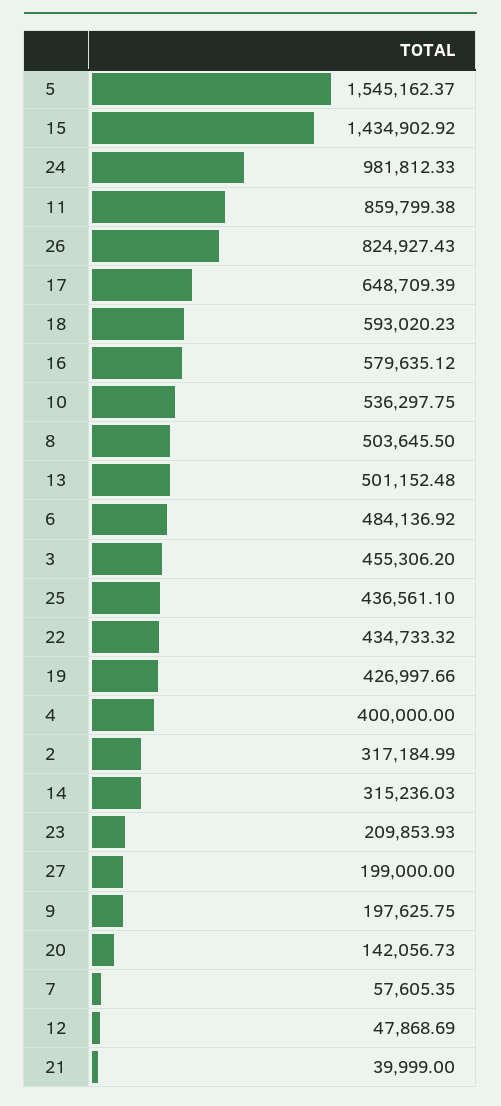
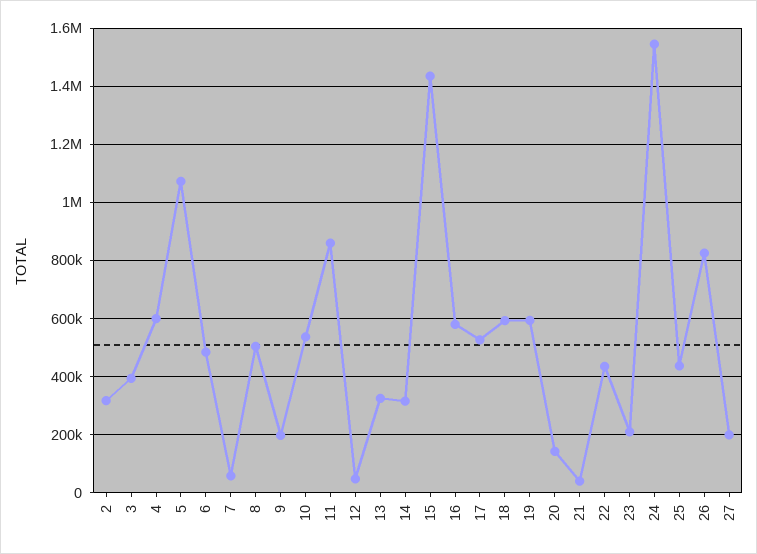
5: 1545162.37 -> 1075000
24: 981812.33 -> 1550000
17: 648709.39 -> 525000
13: 501152.48 -> 325000
3: 455306.2 -> 400000
19: 426997.66 -> 600000
4: 400000 -> 600000

